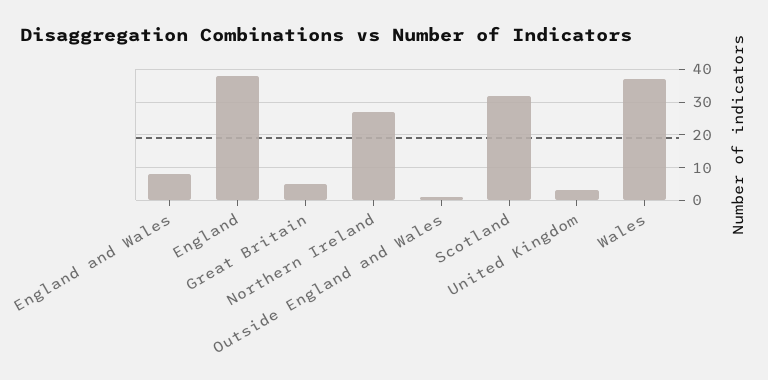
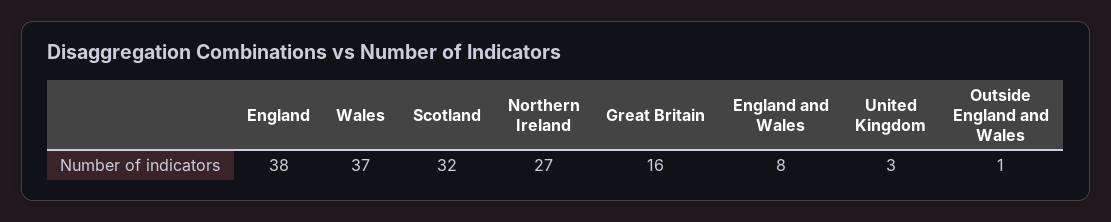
Great Britain: 5 -> 16

